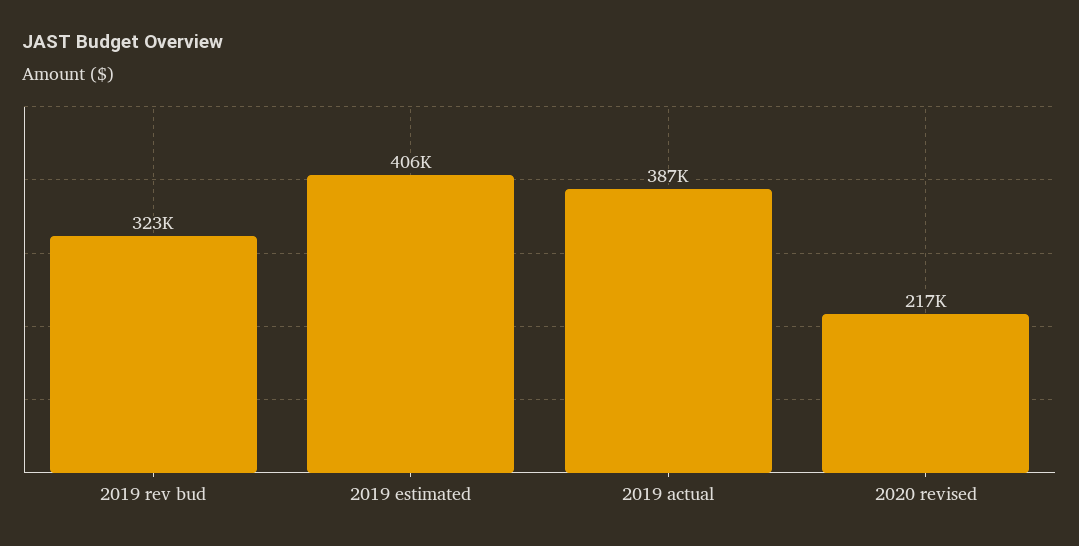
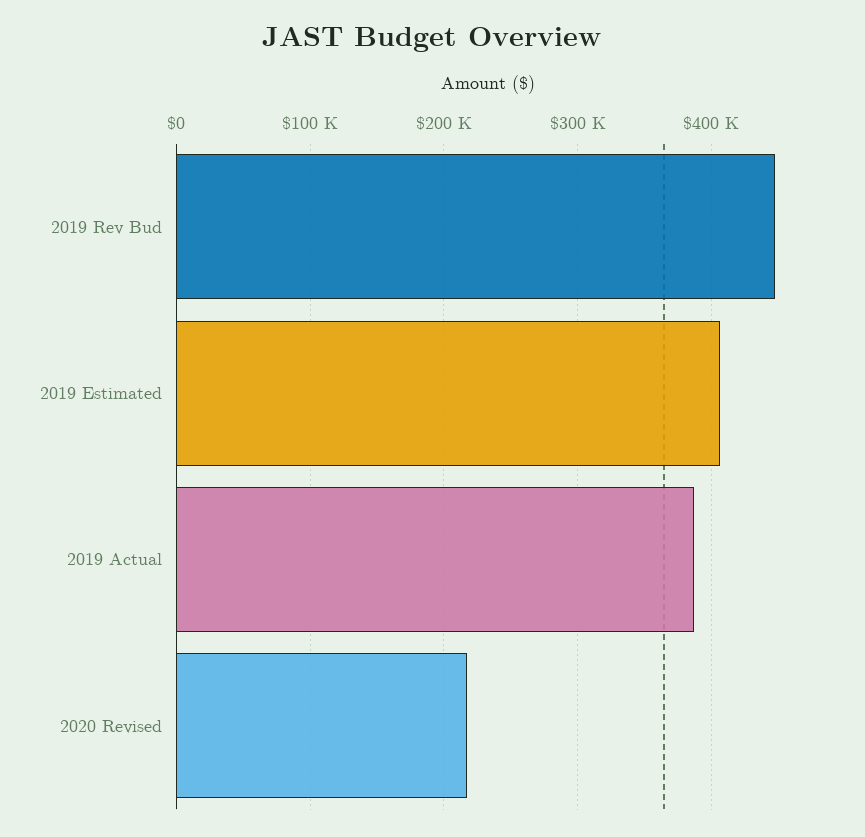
2019 rev bud: 323000 -> 450000

